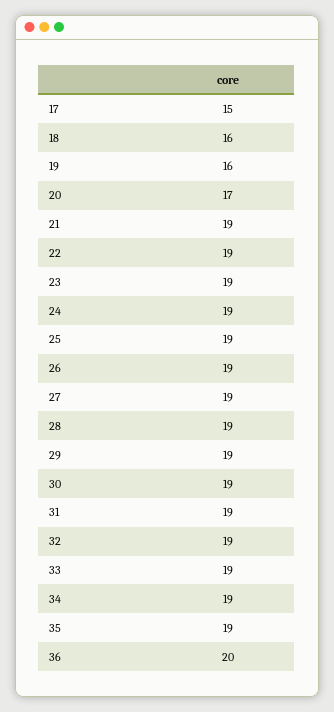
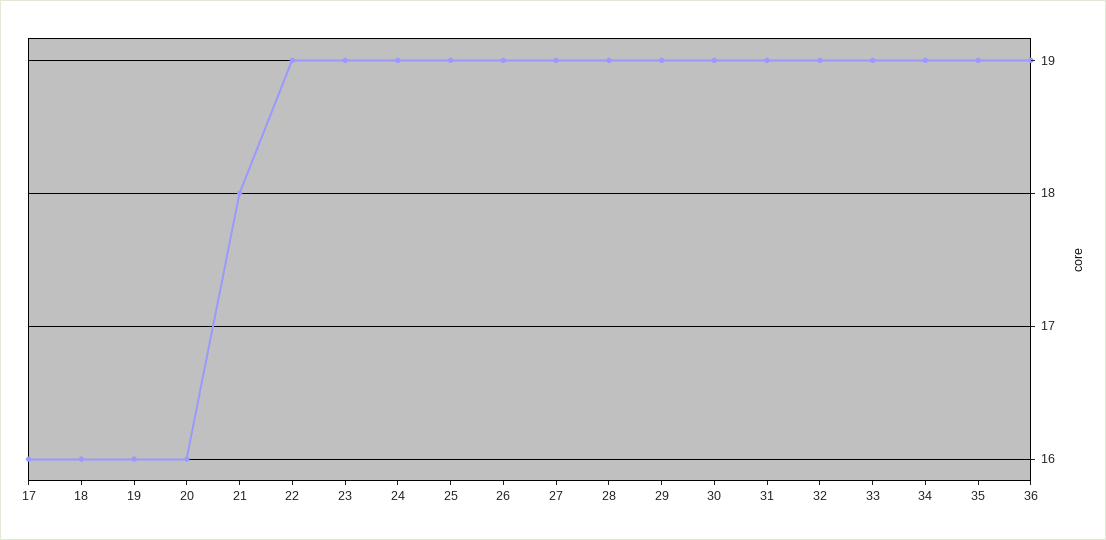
17: 15 -> 16
20: 17 -> 16
21: 19 -> 18
36: 20 -> 19

